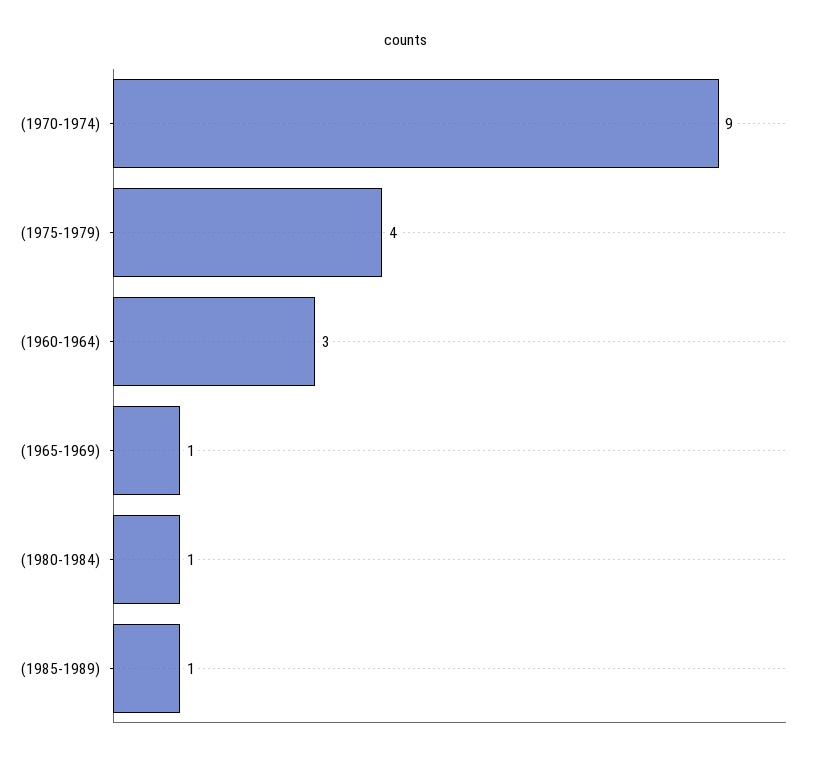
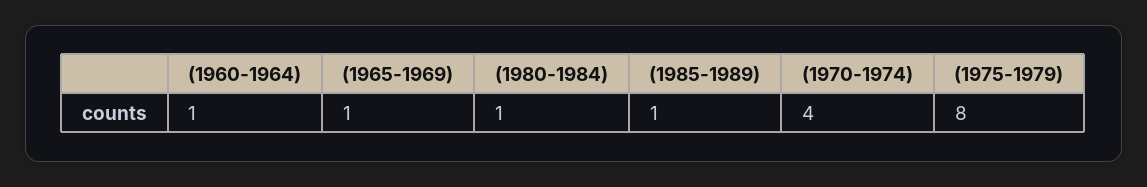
(1970-1974): 9 -> 4
(1975-1979): 4 -> 8
(1960-1964): 3 -> 1

